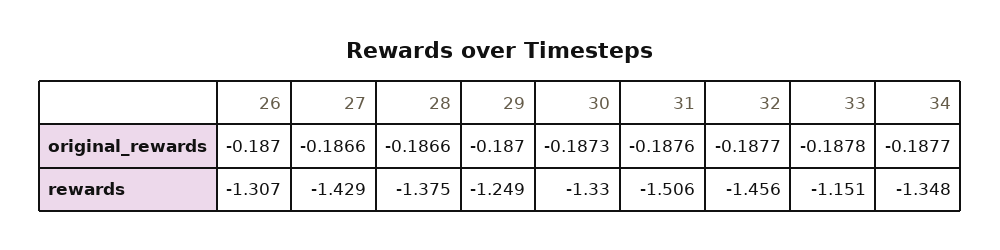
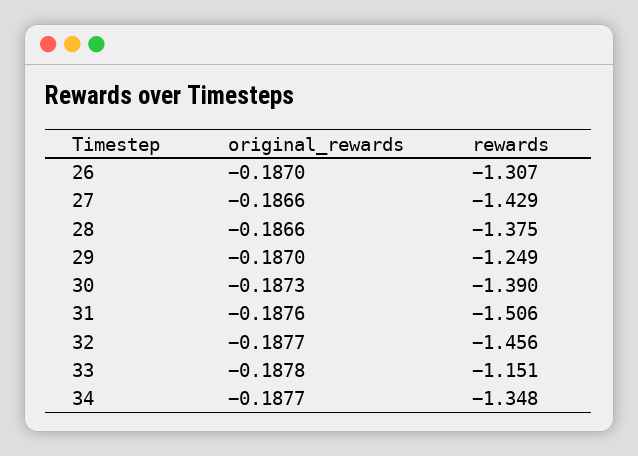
30, rewards: -1.33 -> -1.39

